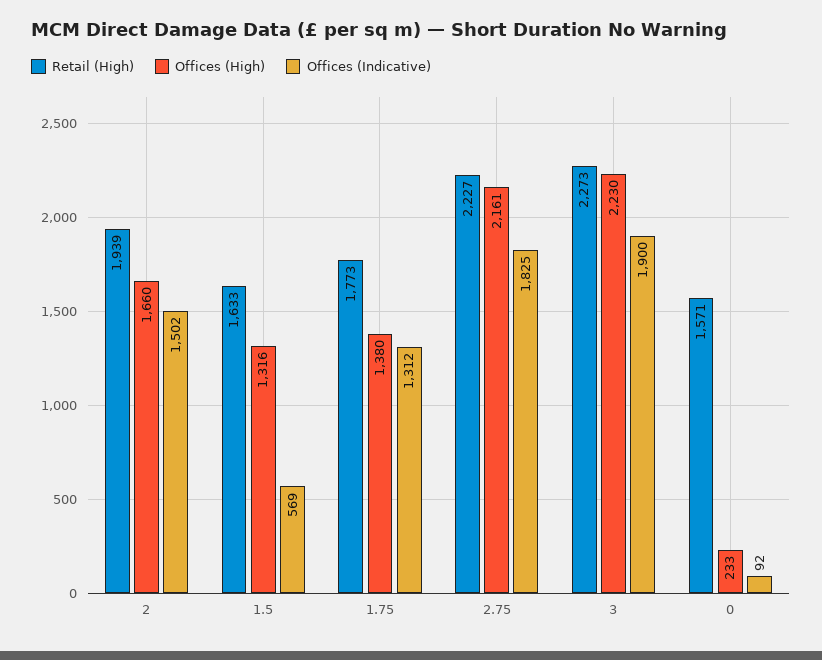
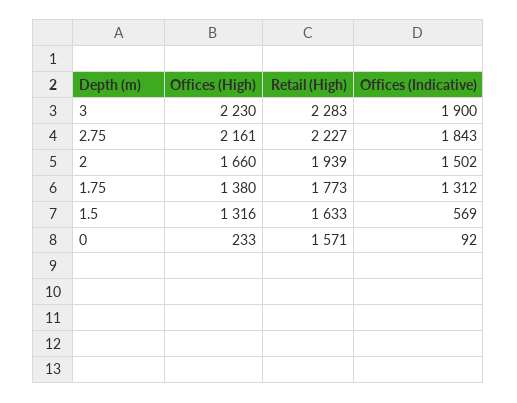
Offices (Indicative), 2.75: 1825 -> 1843
Retail (High), 3: 2273 -> 2283

